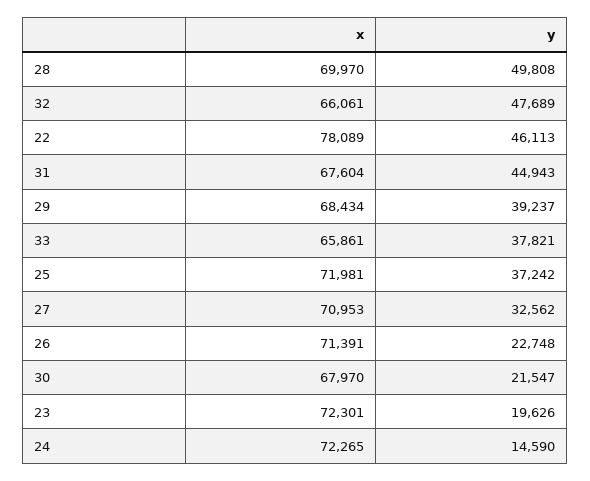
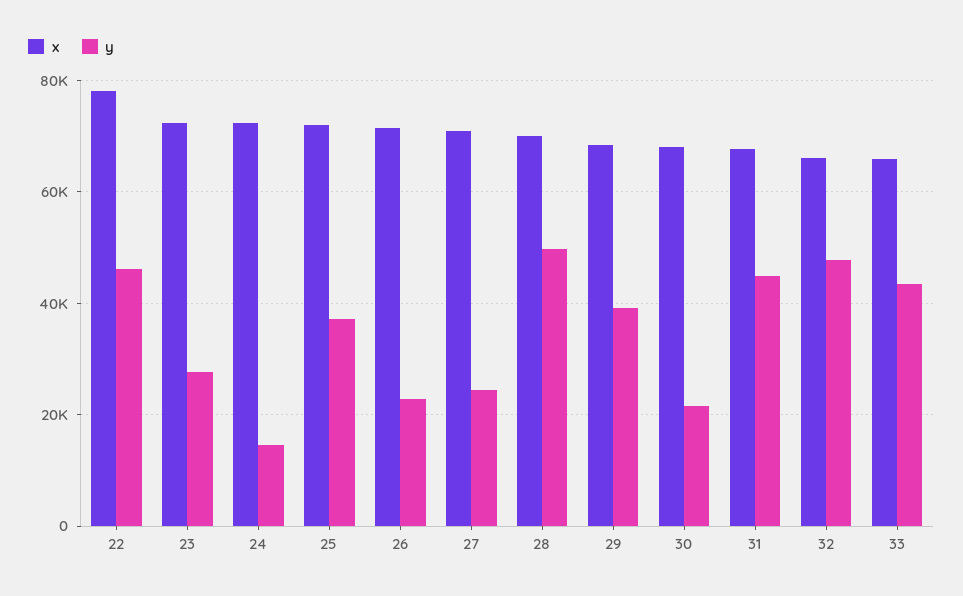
y, 33: 37821 -> 44000
y, 27: 32562 -> 24000
y, 23: 19626 -> 28000

